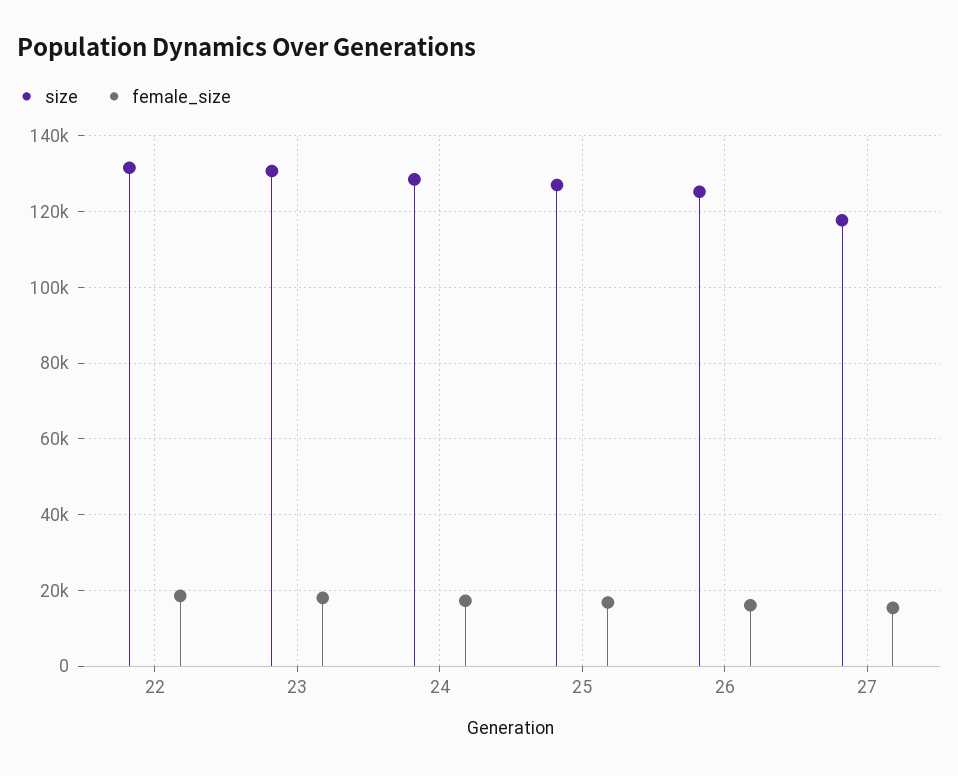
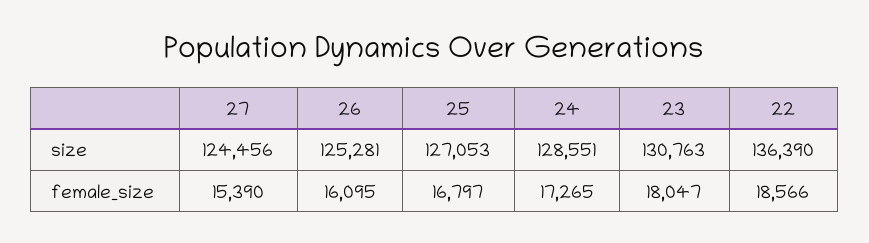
size, 22: 132000 -> 136390
size, 27: 118000 -> 124456

